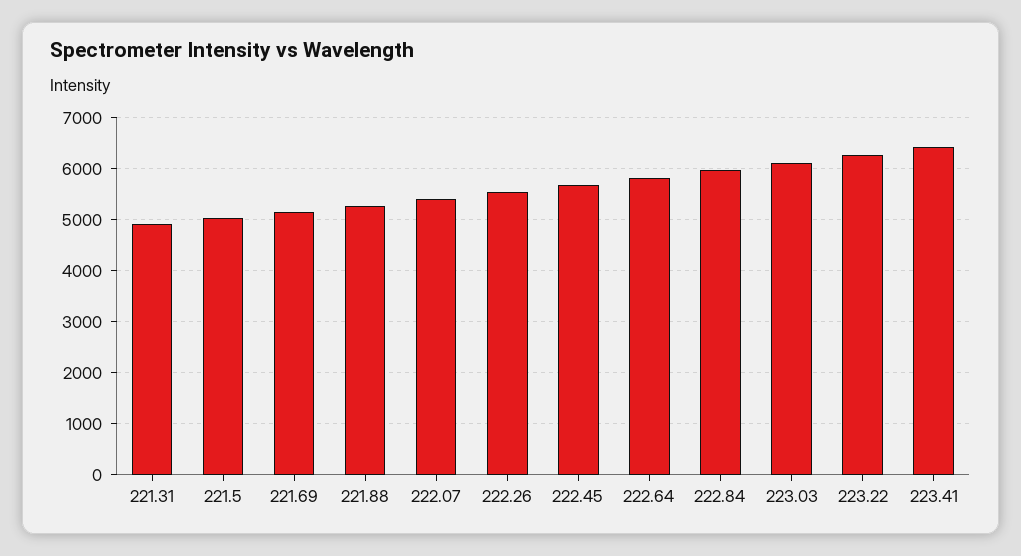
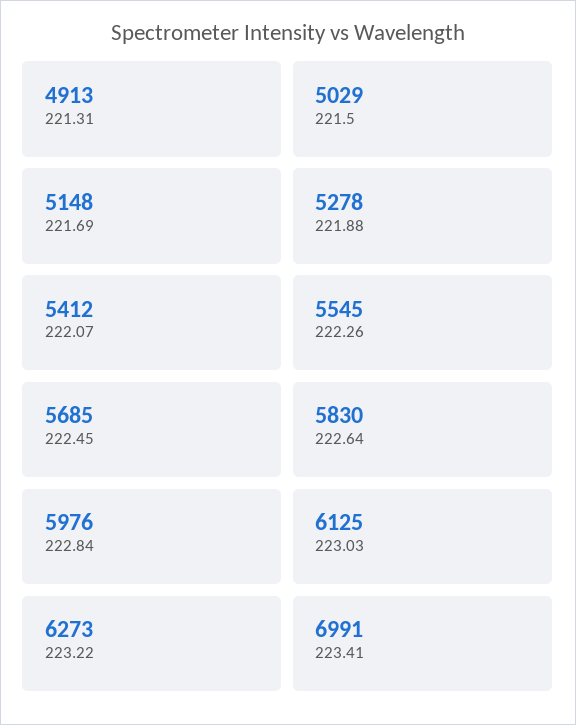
223.41: 6400 -> 6991

